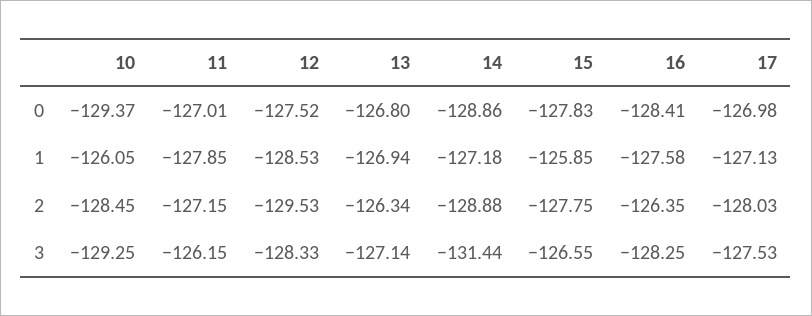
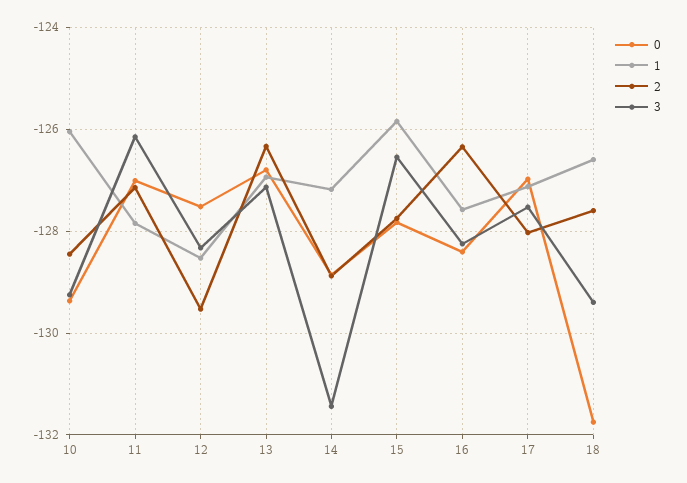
0, 18: none -> -131.8
1, 18: none -> -126.6
2, 18: none -> -127.6
3, 18: none -> -129.4

